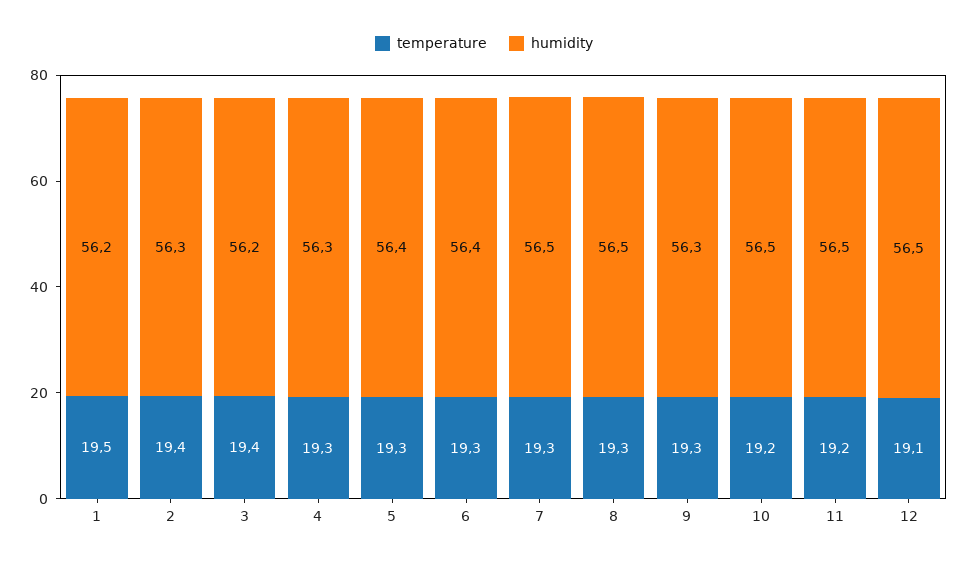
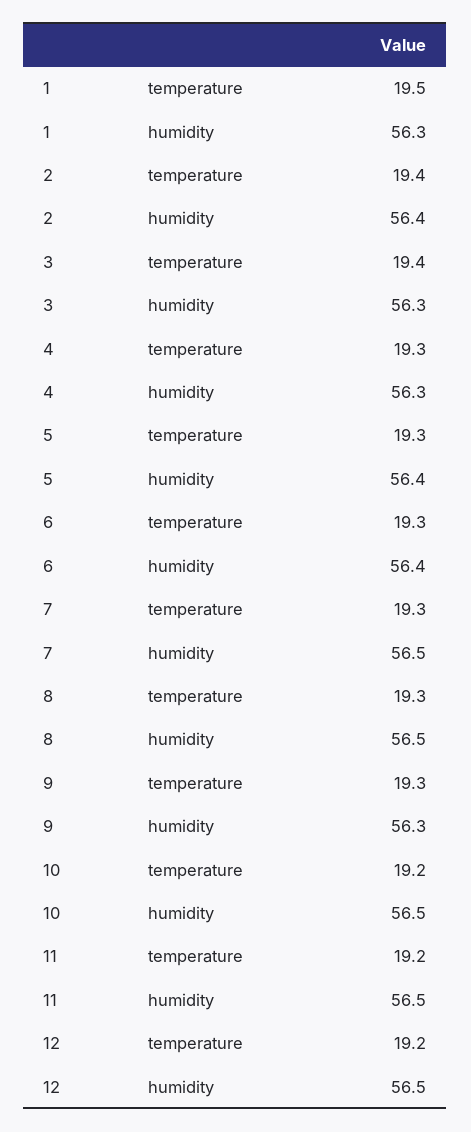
humidity, 1: 56.2 -> 56.3
humidity, 2: 56.3 -> 56.4
humidity, 3: 56.2 -> 56.3
temperature, 12: 19.1 -> 19.2

